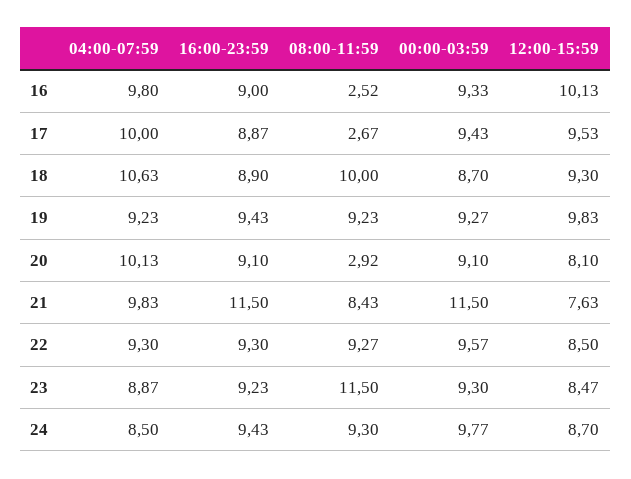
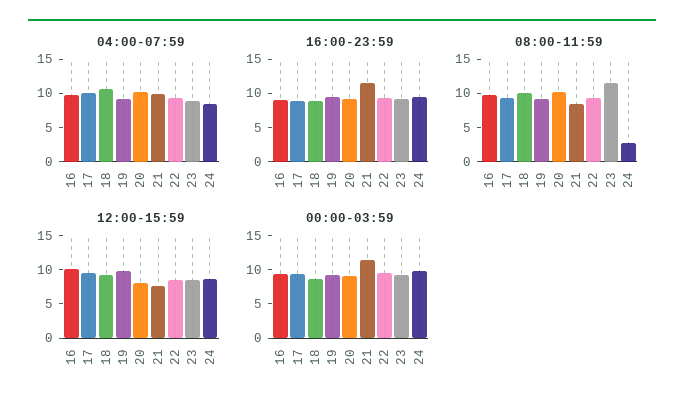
08:00-11:59, 16: 2.52 -> 10
08:00-11:59, 17: 2.67 -> 10
08:00-11:59, 20: 2.92 -> 10
08:00-11:59, 24: 9.3 -> 2.5

